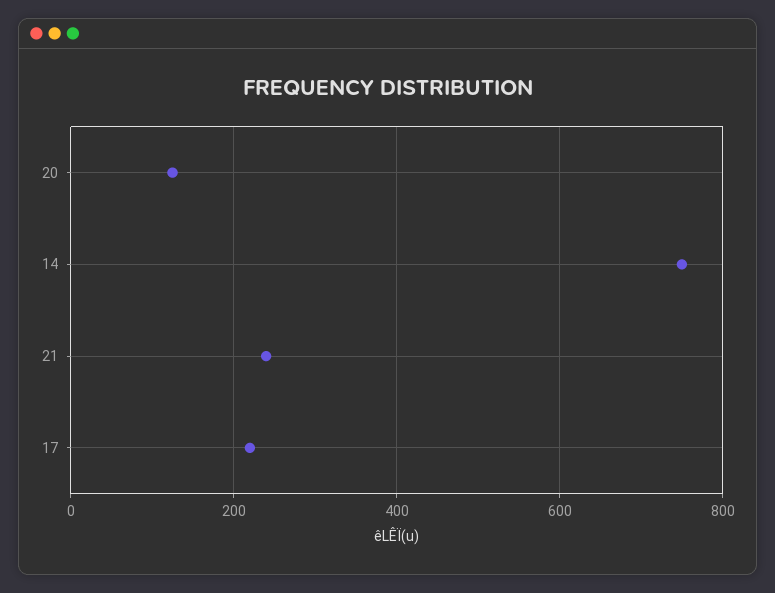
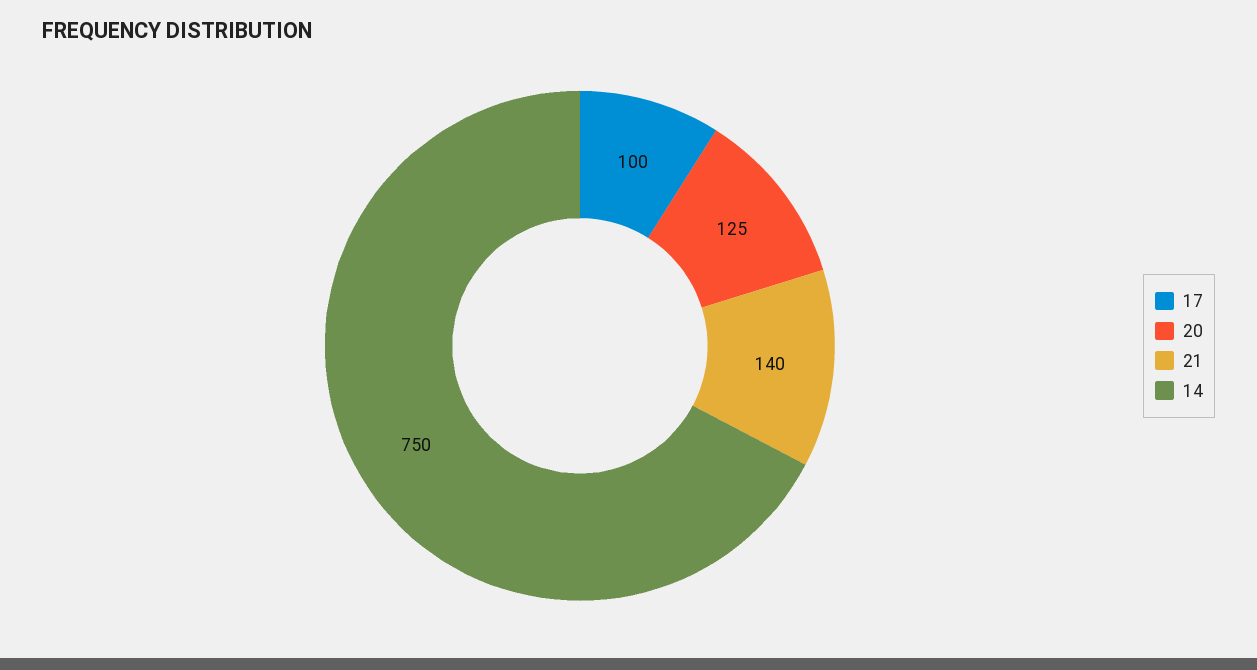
21: 240 -> 140
17: 220 -> 100

